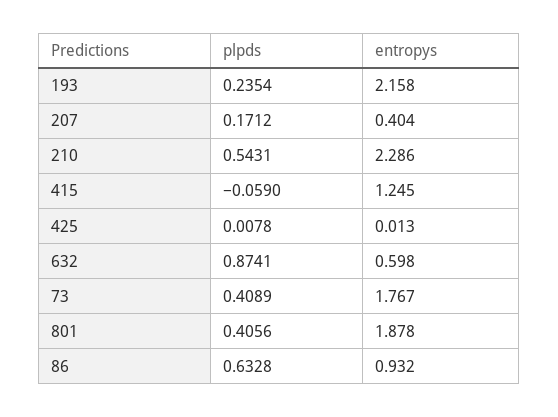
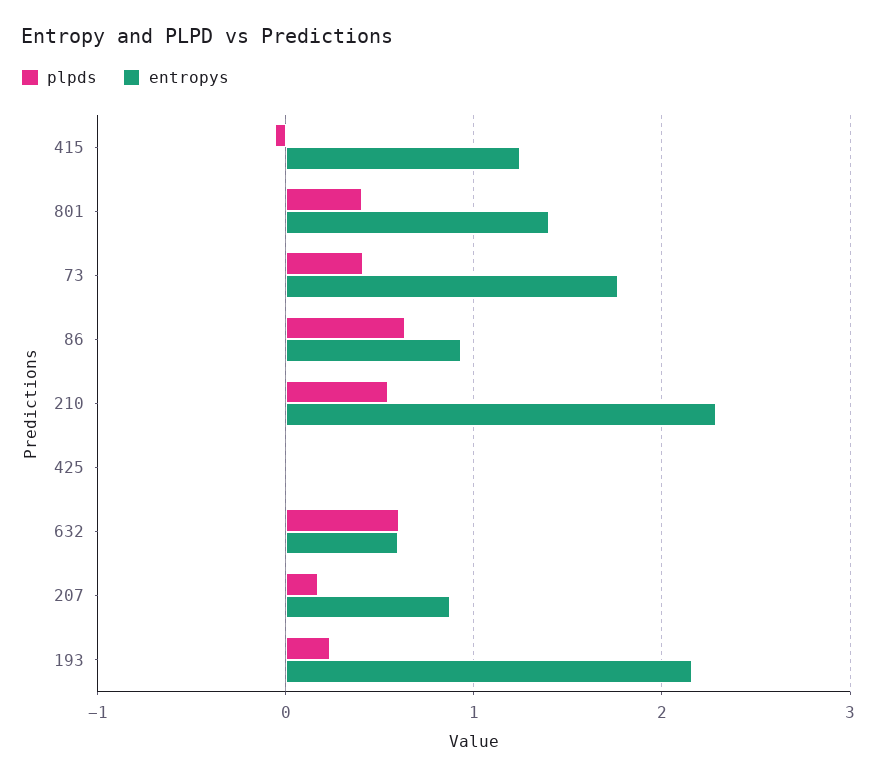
entropys, 207: 0.404 -> 0.9
plpds, 632: 0.8741 -> 0.6
entropys, 801: 1.878 -> 1.4

